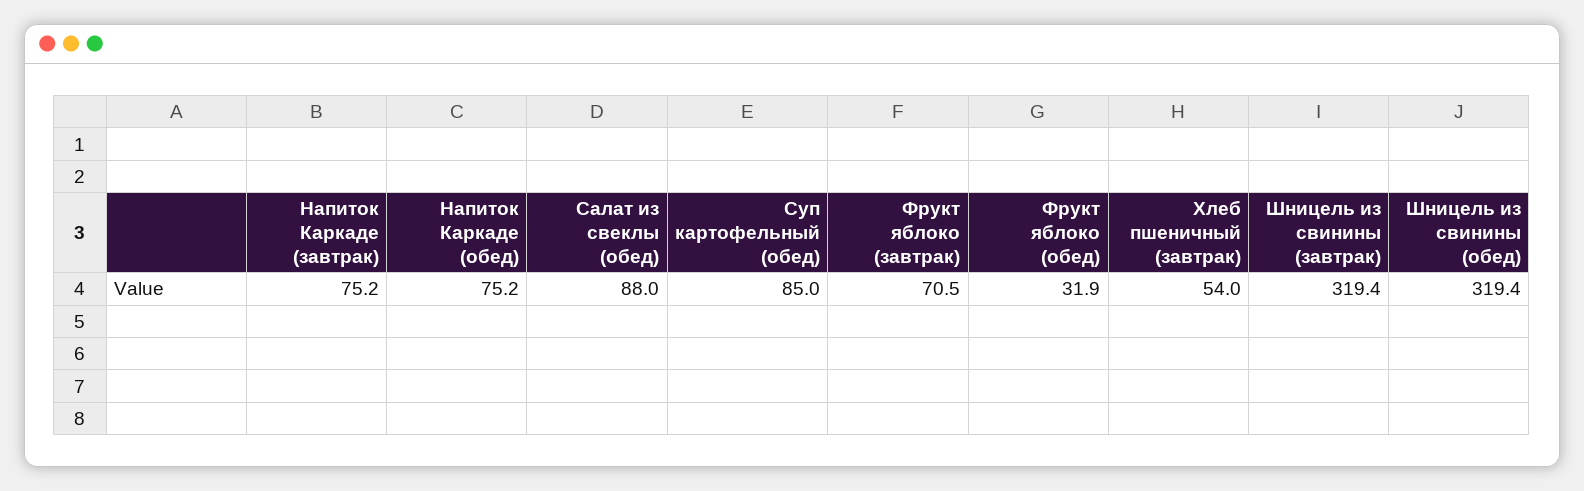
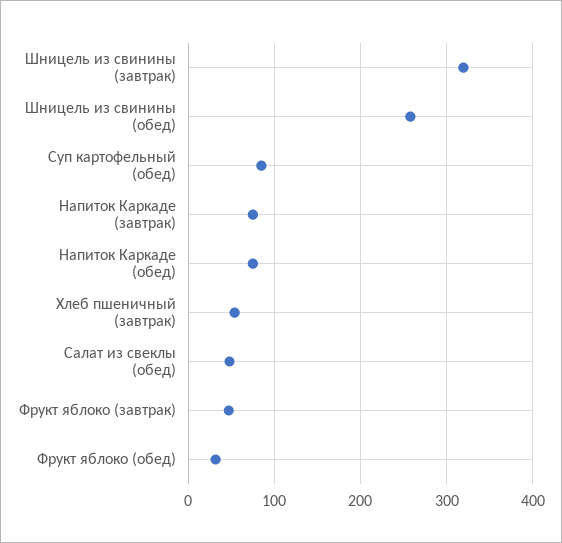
Салат из свеклы (обед): 88 -> 50
Фрукт яблоко (завтрак): 70.5 -> 50
Шницель из свинины (обед): 319.4 -> 260

